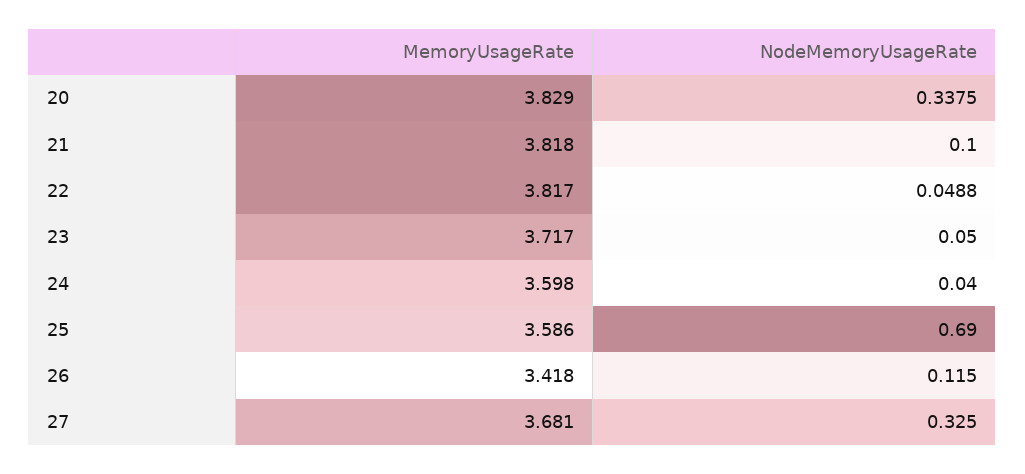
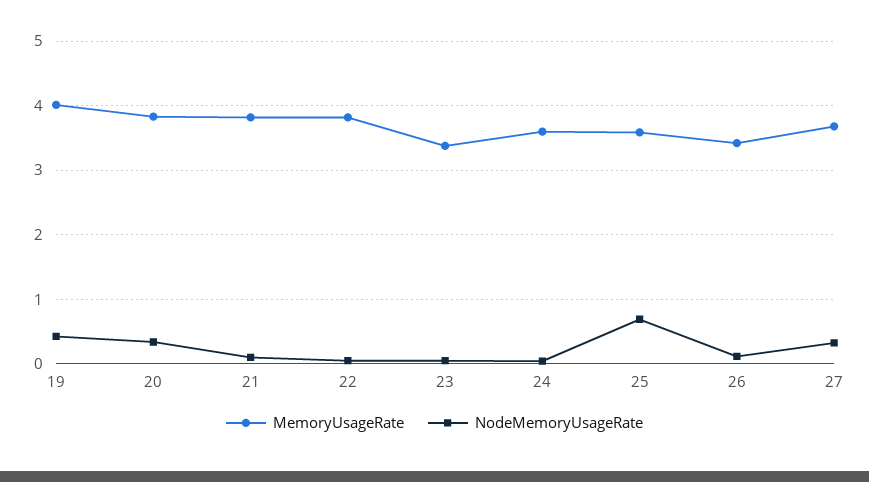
MemoryUsageRate, 23: 3.717 -> 3.4
MemoryUsageRate, 19: none -> 4
NodeMemoryUsageRate, 19: none -> 0.4

